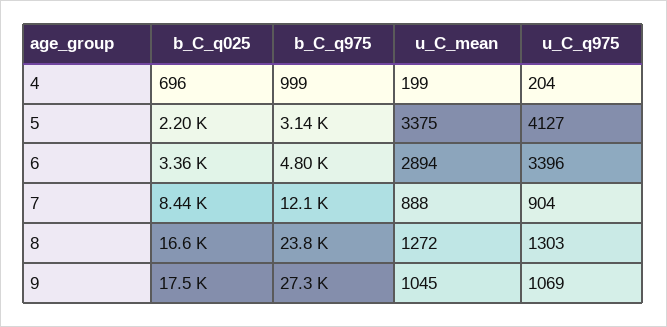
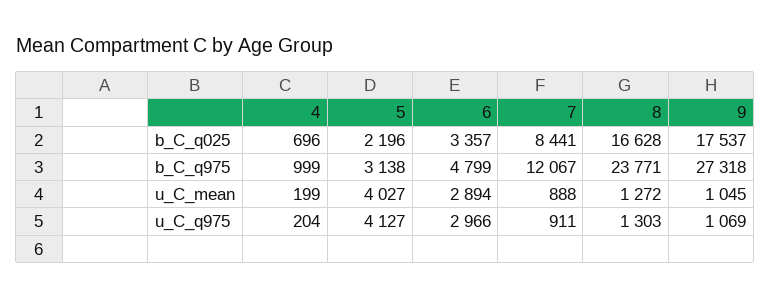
u_C_mean, 5: 3375 -> 4027
u_C_q975, 6: 3396 -> 2966
u_C_q975, 7: 904 -> 911

